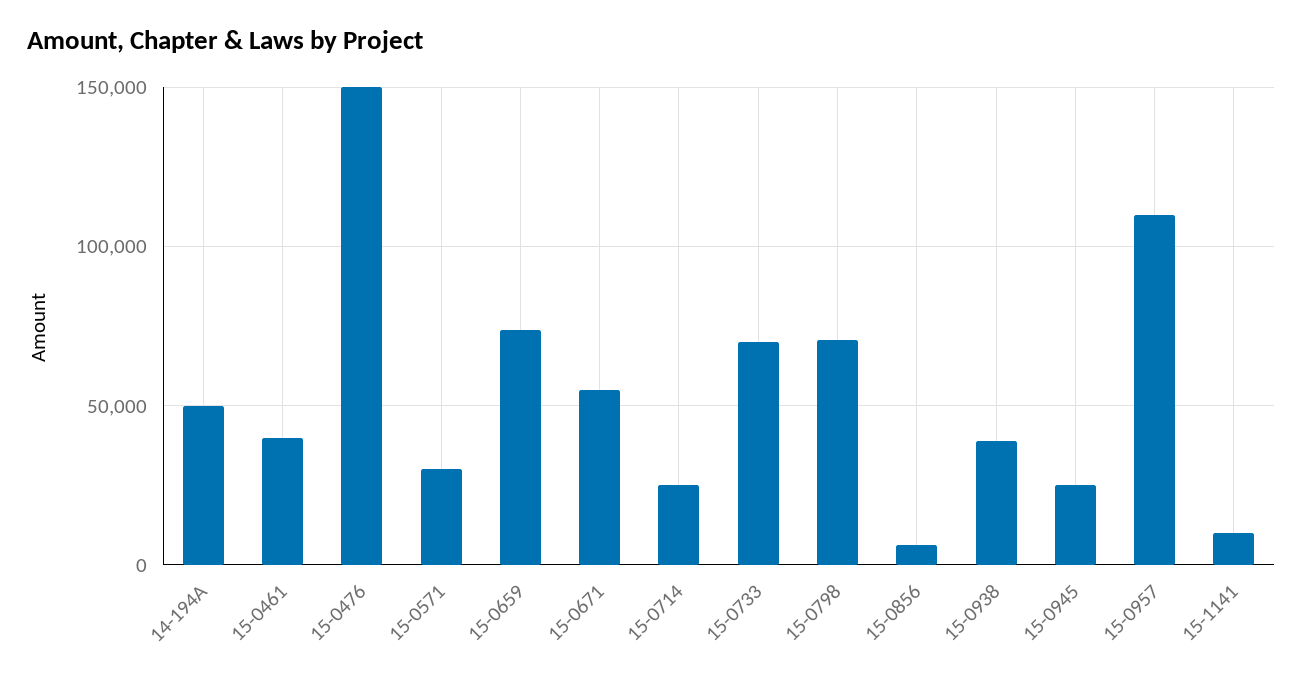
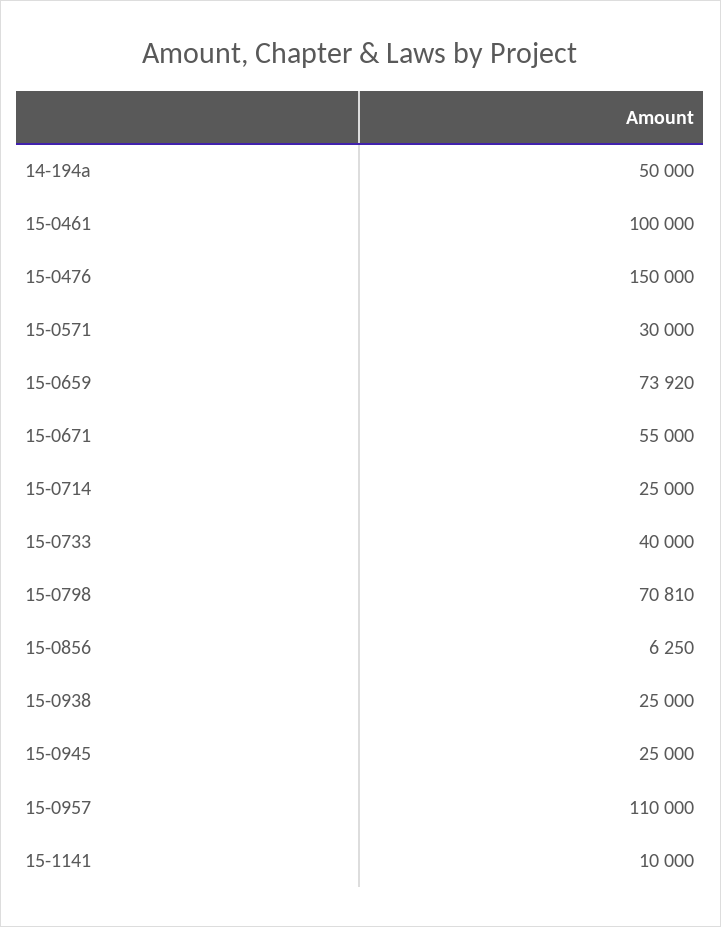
15-0461: 40000 -> 100000
15-0733: 70000 -> 40000
15-0938: 40000 -> 25000

